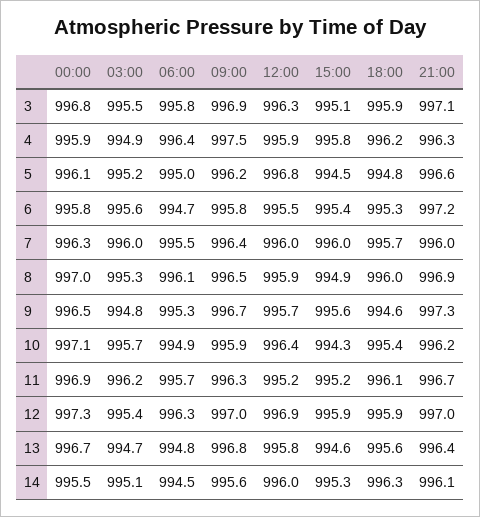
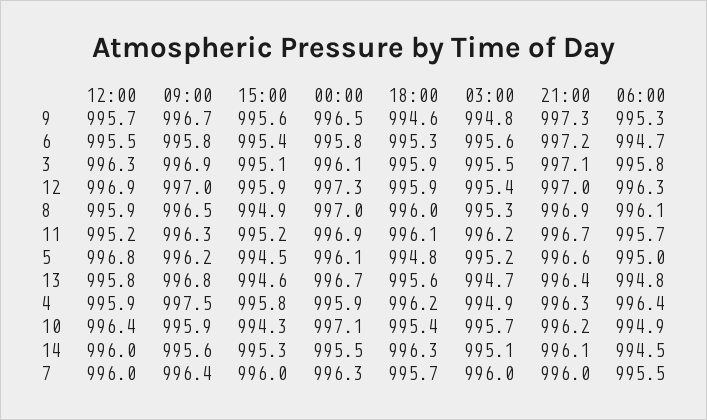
00:00, 3: 996.8 -> 996.1

